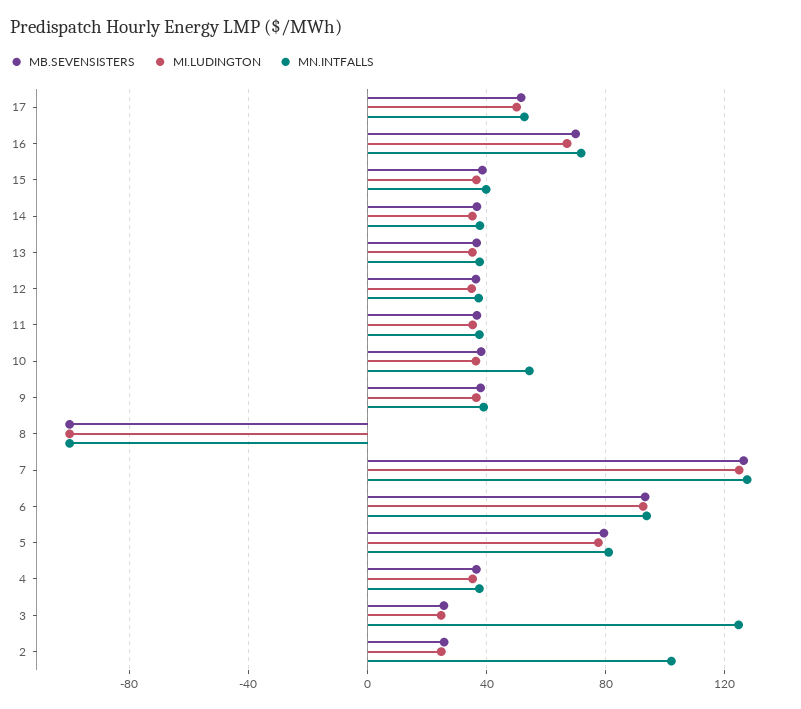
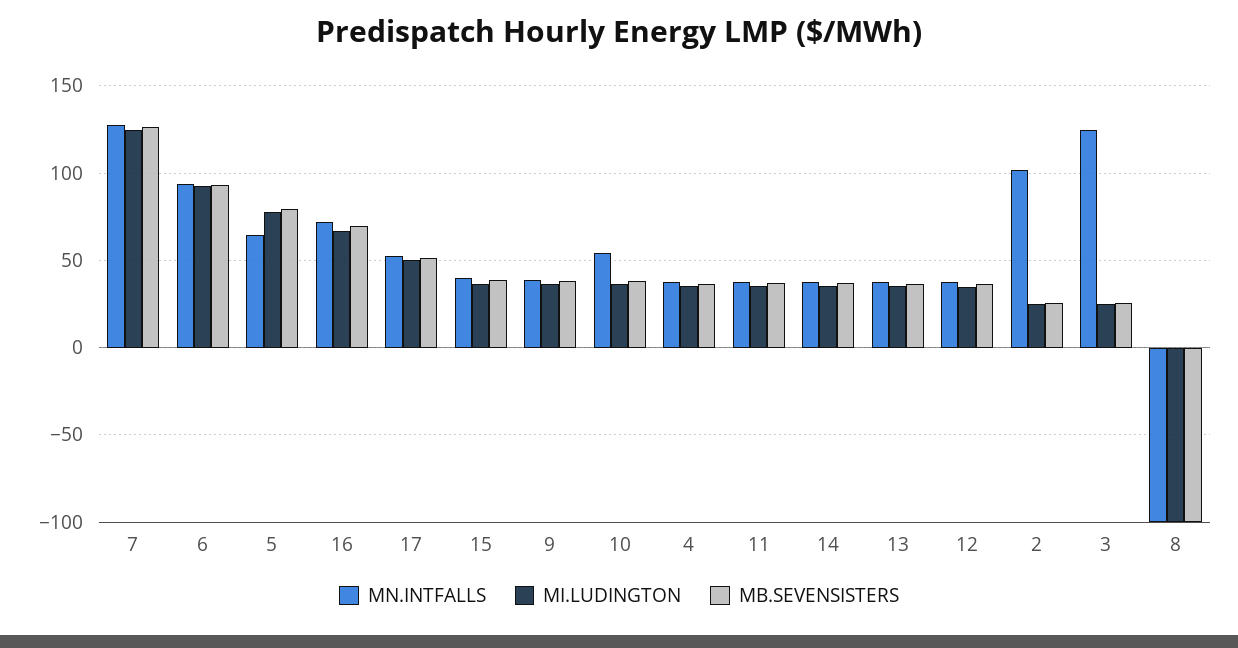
MN.INTFALLS, 5: 80 -> 65

